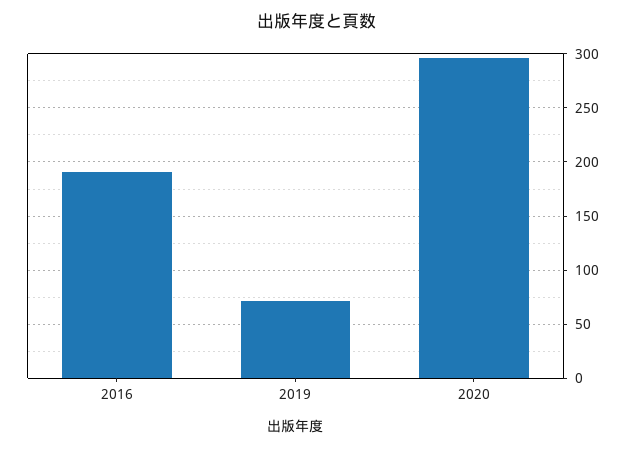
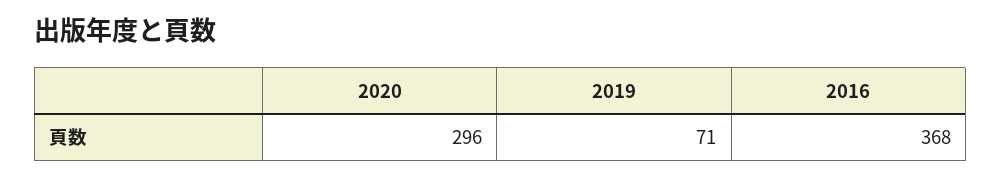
2016: 190 -> 368

